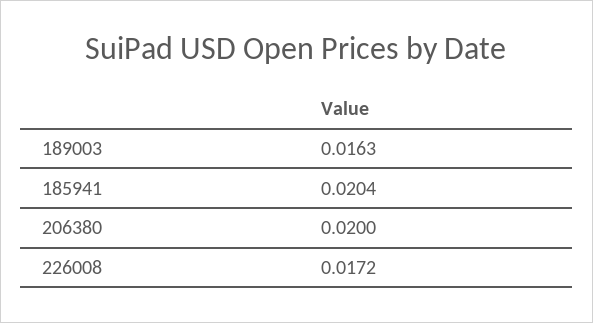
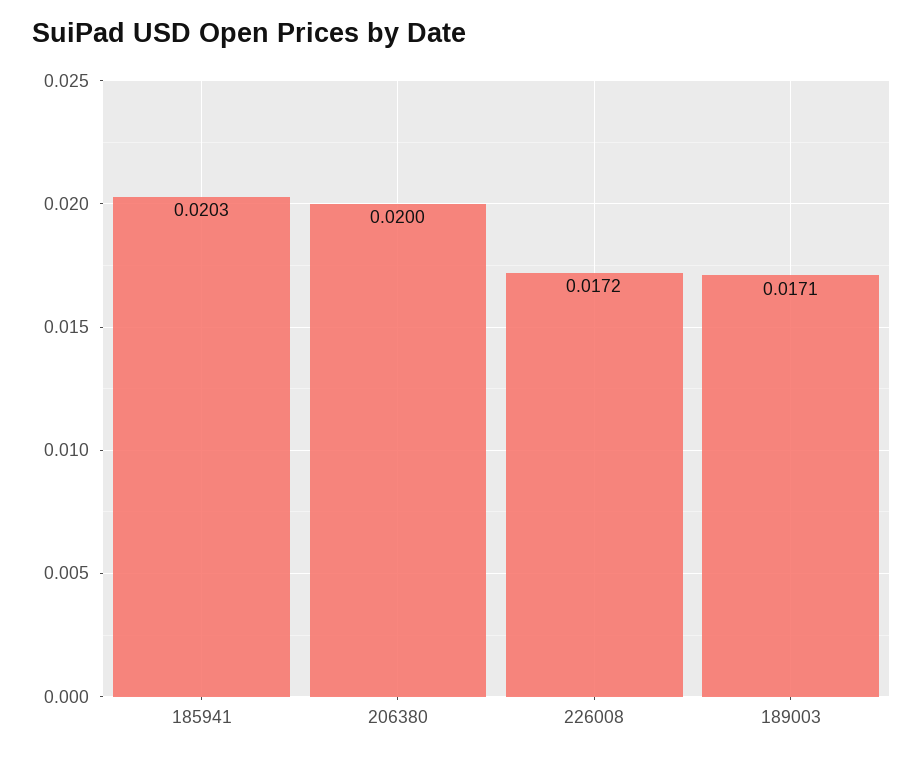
189003: 0.0163 -> 0.0171
185941: 0.0204 -> 0.0203

